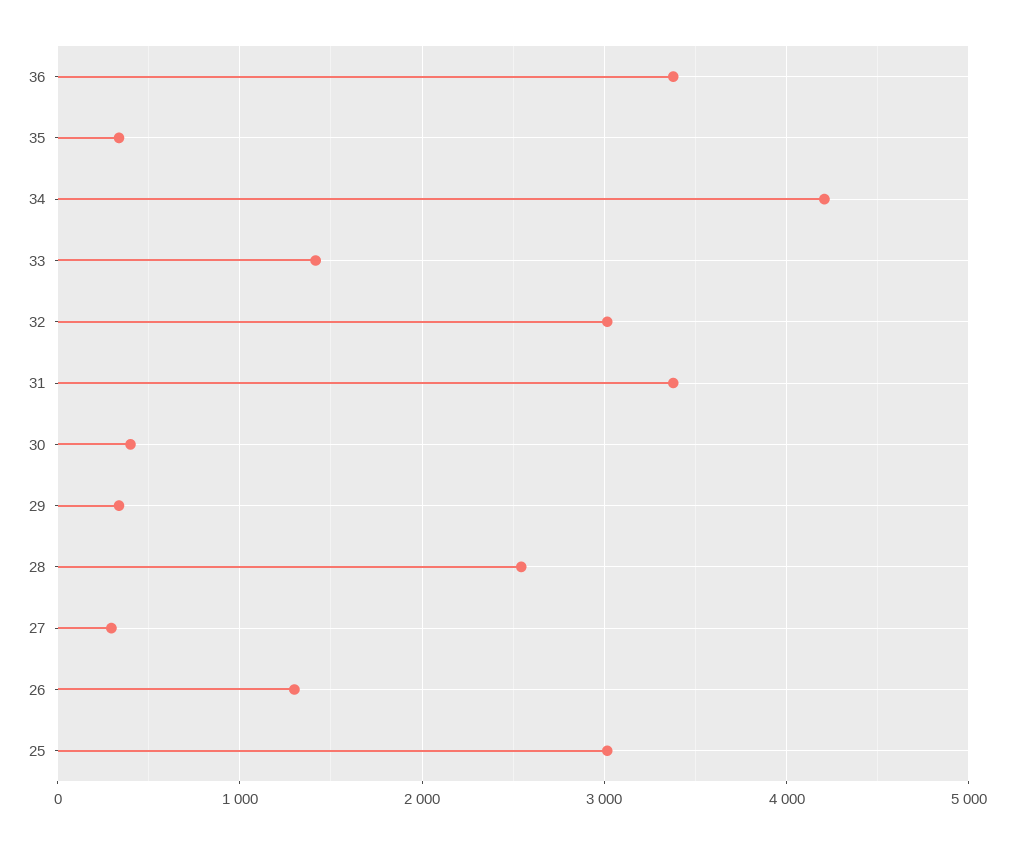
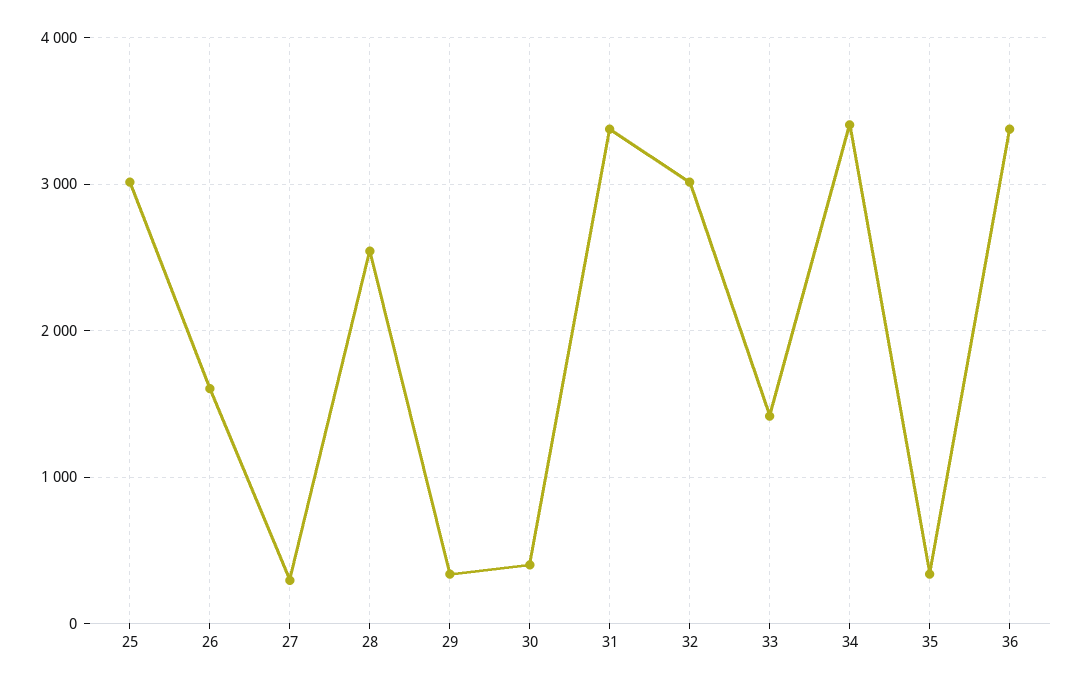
34: 4200 -> 3400
26: 1300 -> 1600

